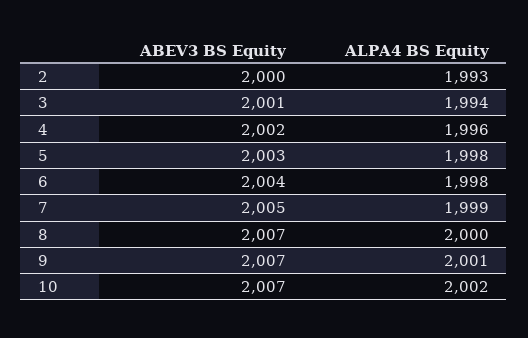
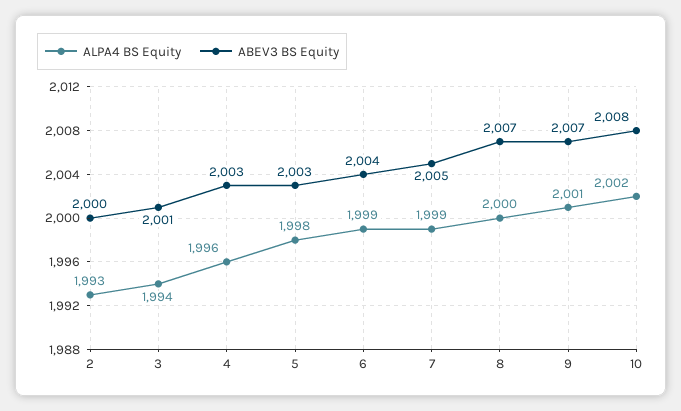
ABEV3 BS Equity, 4: 2002 -> 2003
ALPA4 BS Equity, 6: 1998 -> 1999
ABEV3 BS Equity, 10: 2007 -> 2008

